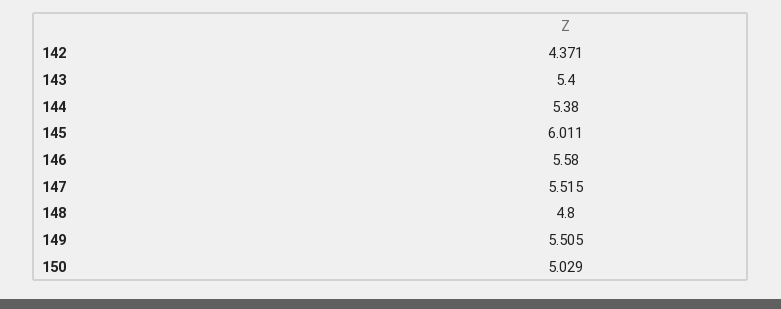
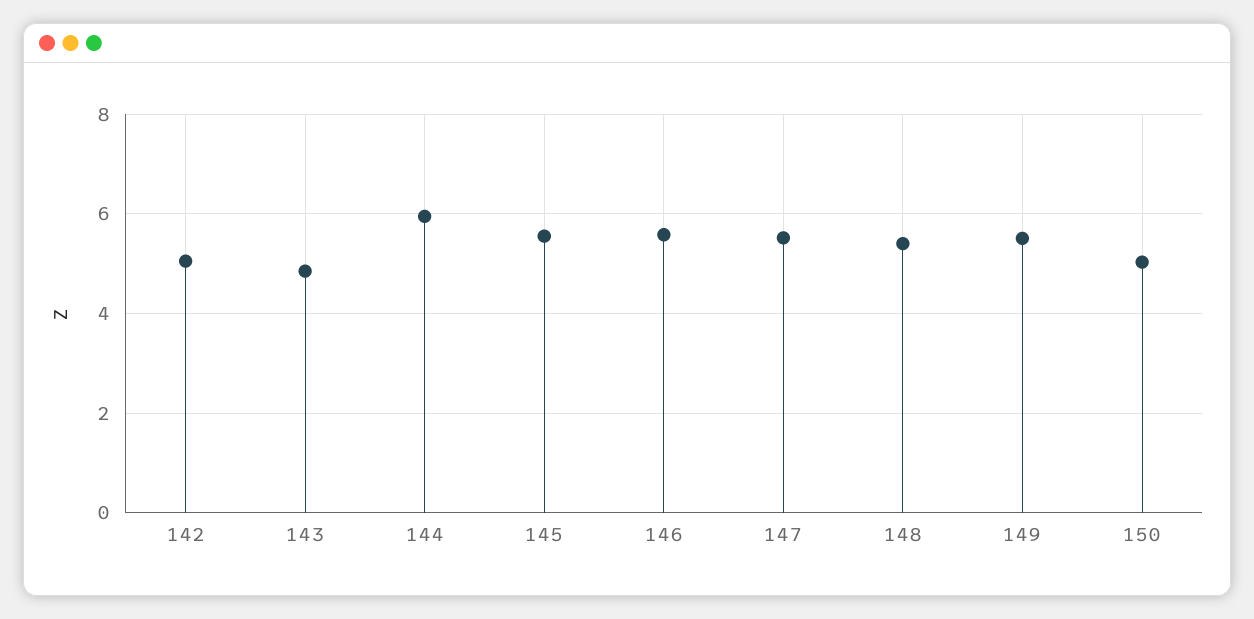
142: 4.371 -> 5
143: 5.4 -> 4.8
144: 5.38 -> 6
145: 6.011 -> 5.6
148: 4.8 -> 5.4

